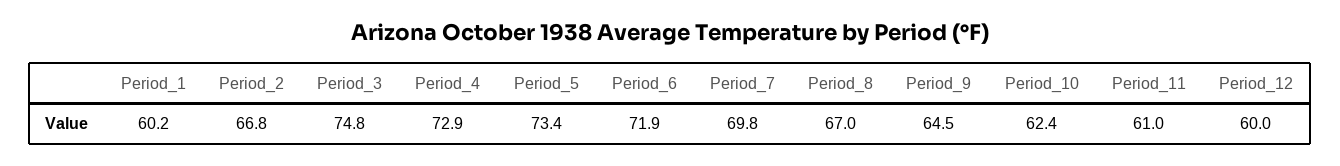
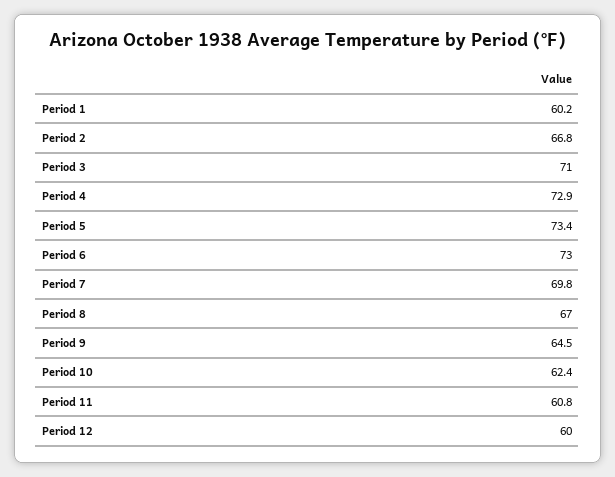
Period_3: 74.8 -> 71
Period_6: 71.9 -> 73
Period_11: 61 -> 60.8

